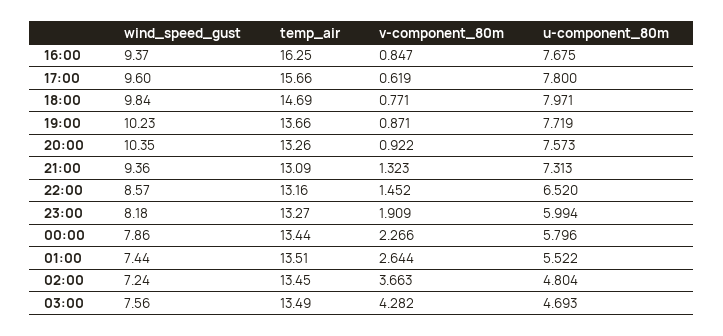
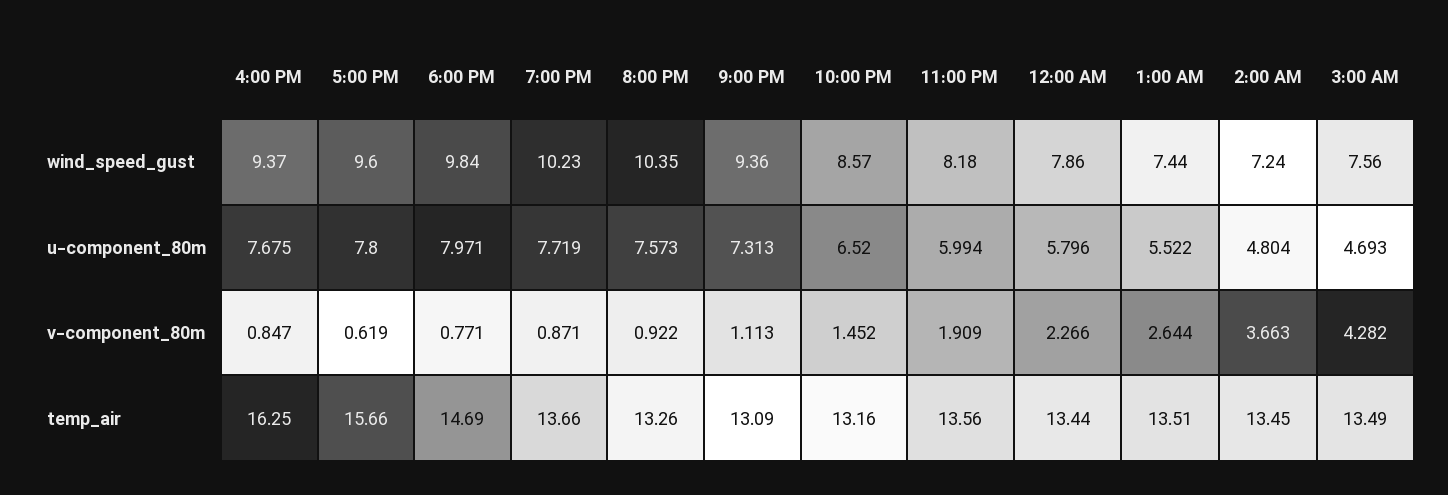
v-component_80m, 21:00: 1.323 -> 1.113
temp_air, 23:00: 13.27 -> 13.56

